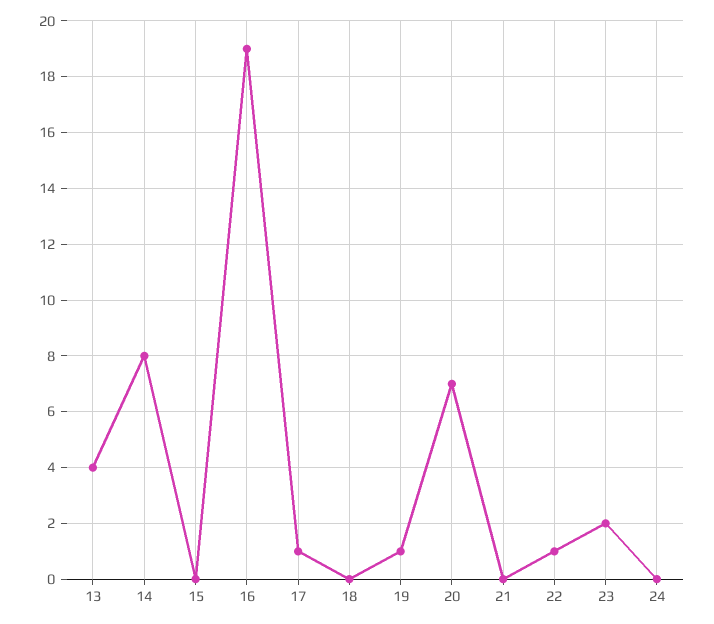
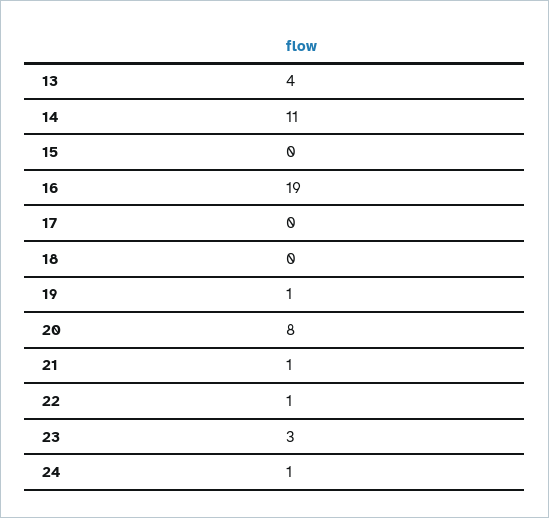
14: 8 -> 11
17: 1 -> 0
20: 7 -> 8
21: 0 -> 1
23: 2 -> 3
24: 0 -> 1

